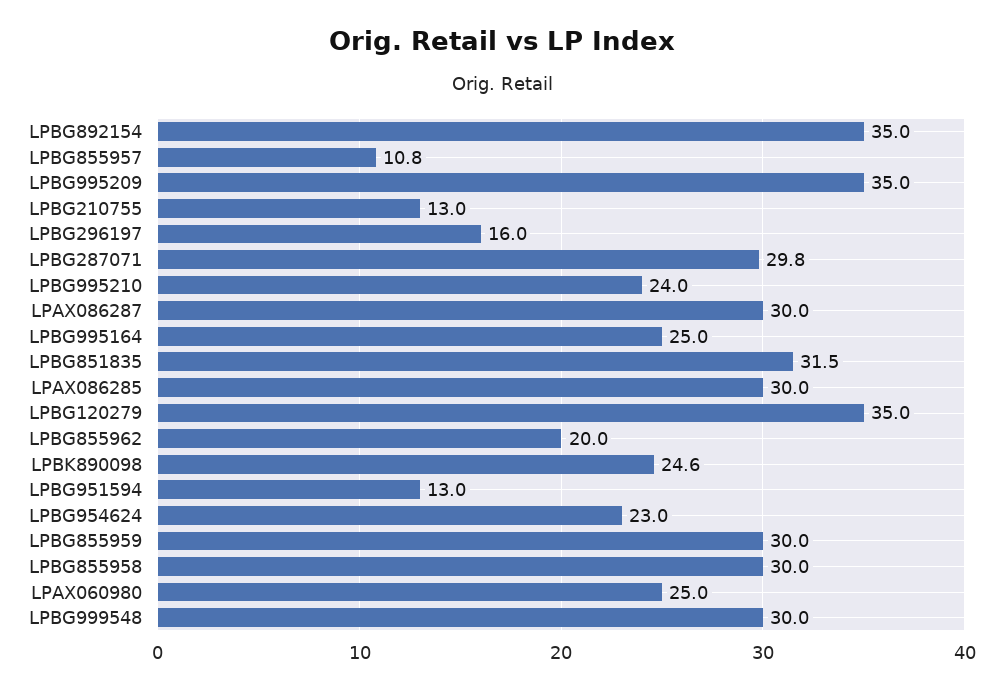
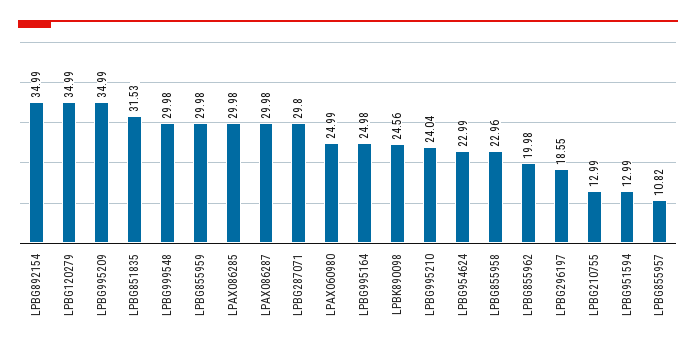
LPBG296197: 16 -> 18.55
LPBG855958: 30 -> 22.96

